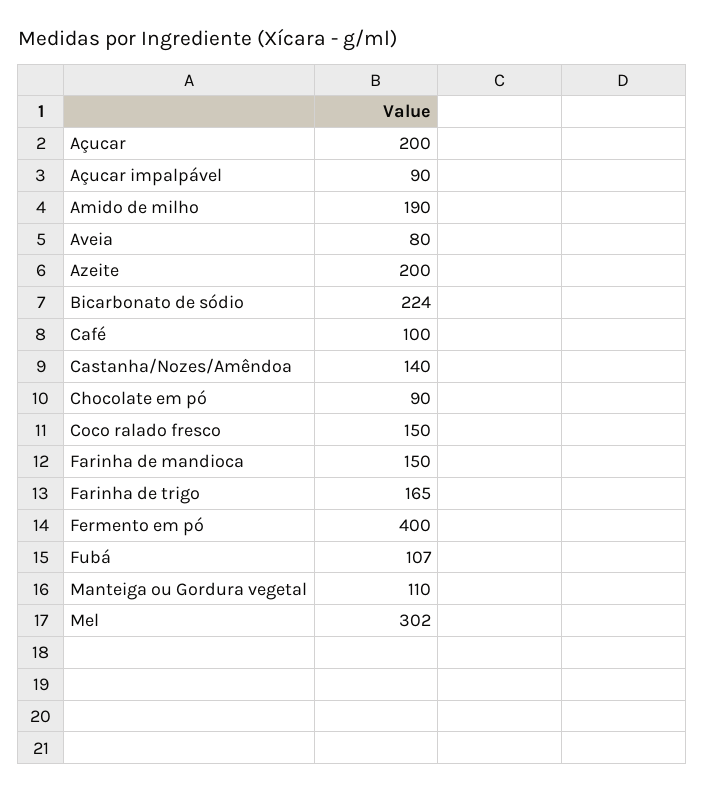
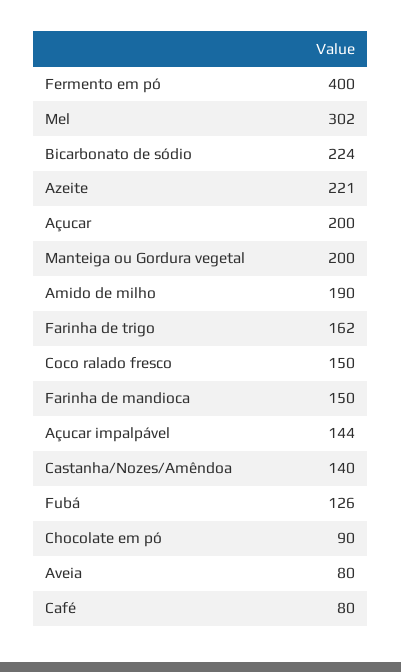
Açucar impalpável: 90 -> 144
Azeite: 200 -> 221
Café: 100 -> 80
Farinha de trigo: 165 -> 162
Fubá: 107 -> 126
Manteiga ou Gordura vegetal: 110 -> 200

